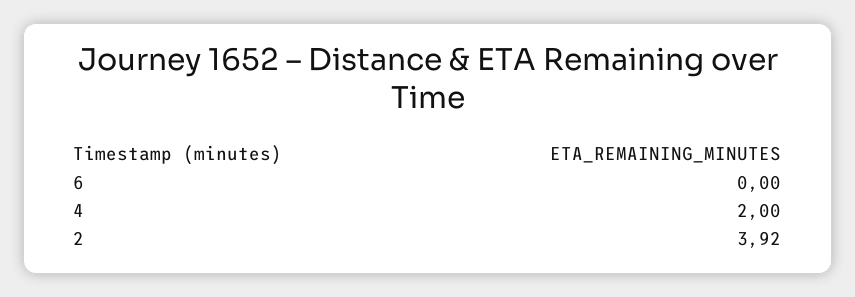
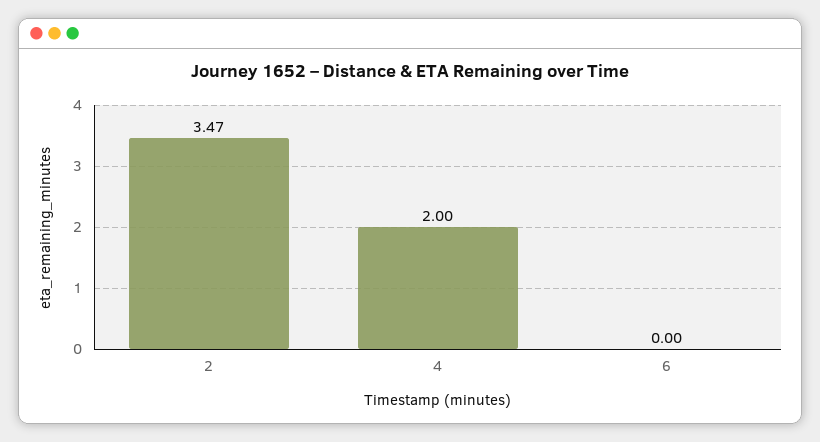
2: 3.92 -> 3.47

